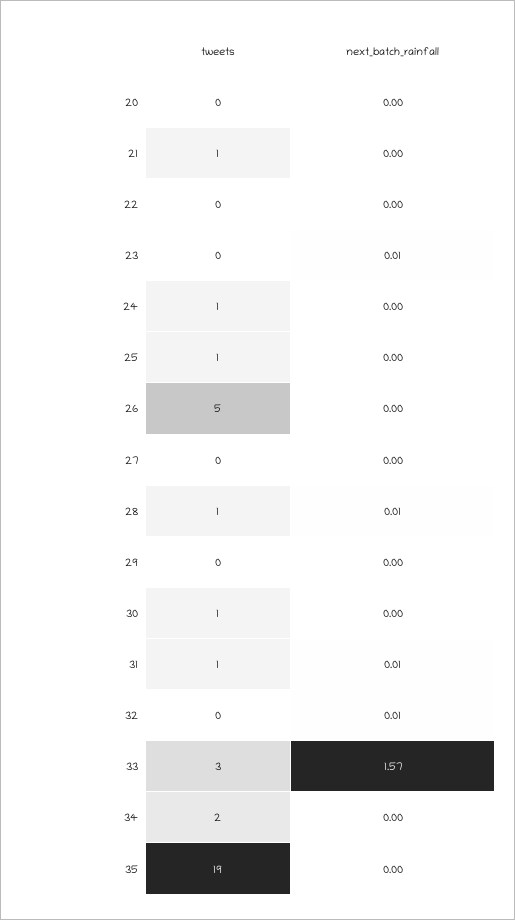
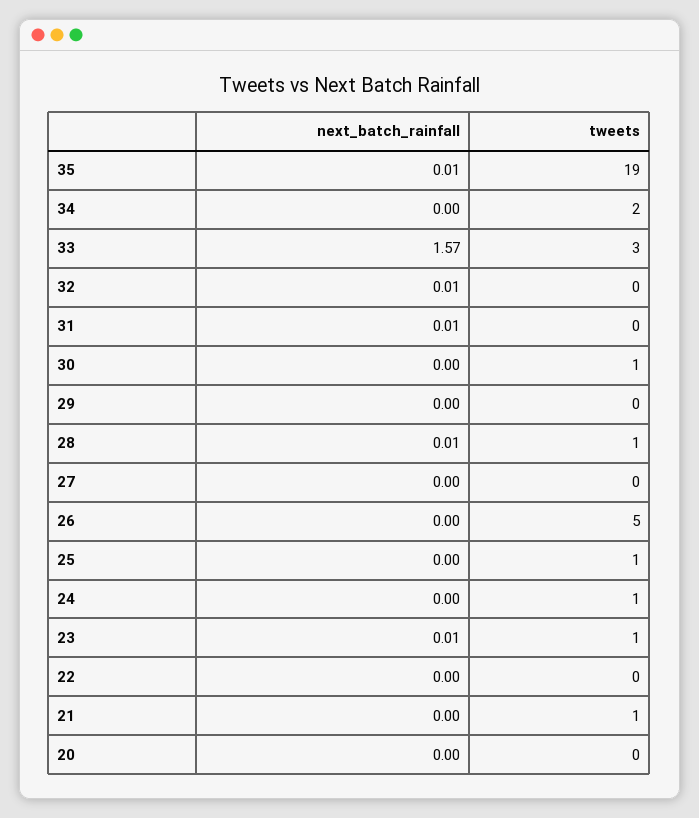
tweets, 23: 0 -> 1
tweets, 31: 1 -> 0
next_batch_rainfall, 35: 0 -> 0.01

